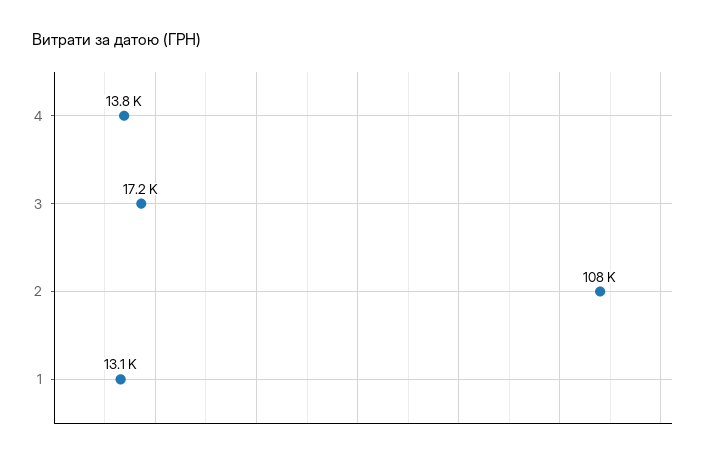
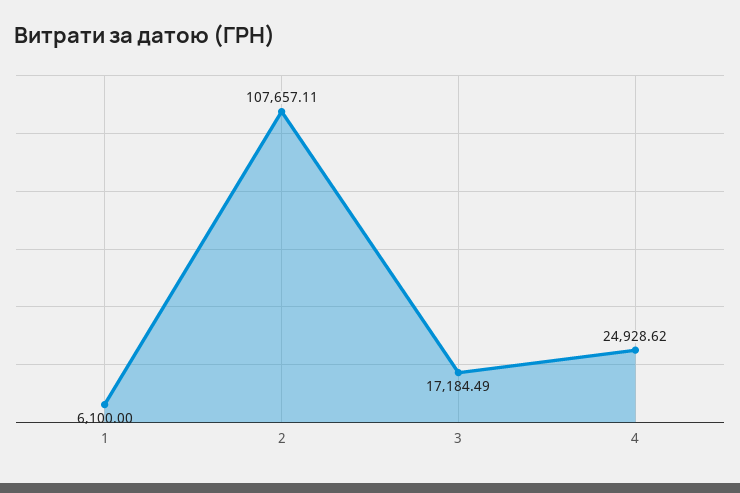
4: 13800 -> 24928.62
1: 13100 -> 6100

